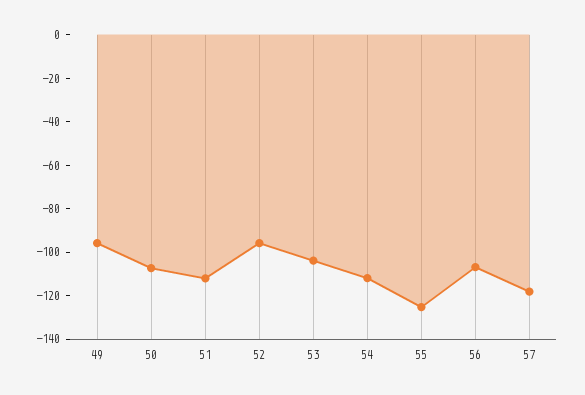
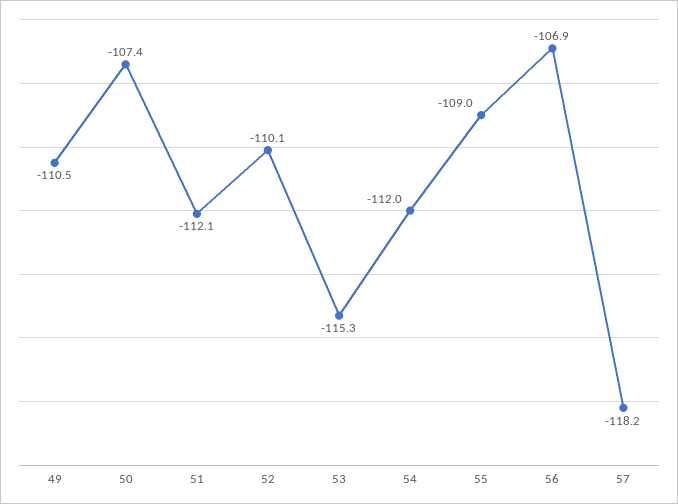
49: -95 -> -110.5
52: -95 -> -110.1
53: -105 -> -115.3
55: -125 -> -109

